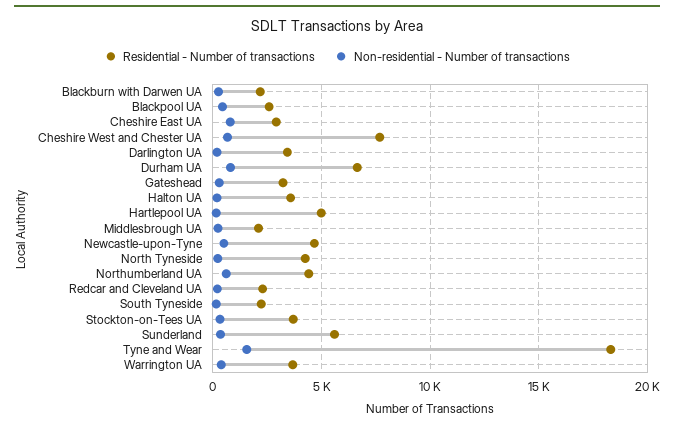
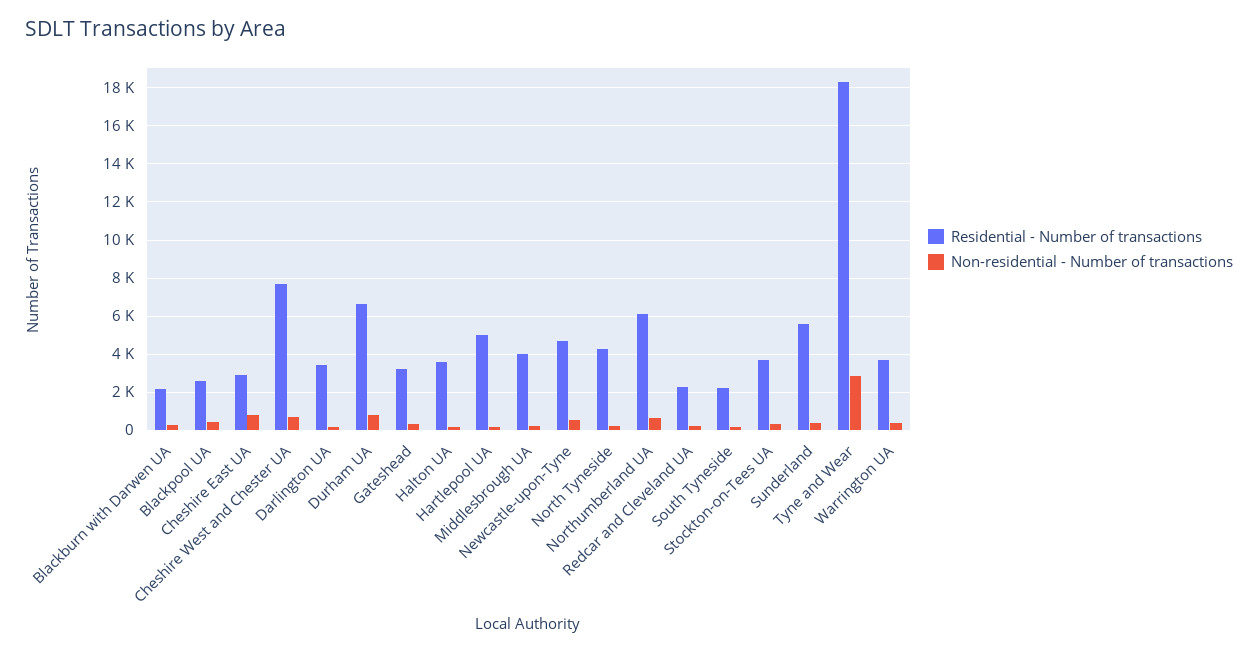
Residential - Number of transactions, Middlesbrough UA: 2000 -> 4000
Residential - Number of transactions, Northumberland UA: 4500 -> 6000
Non-residential - Number of transactions, Tyne and Wear: 1500 -> 3000

